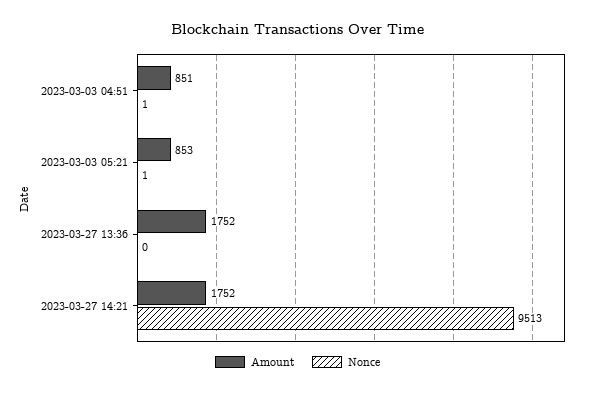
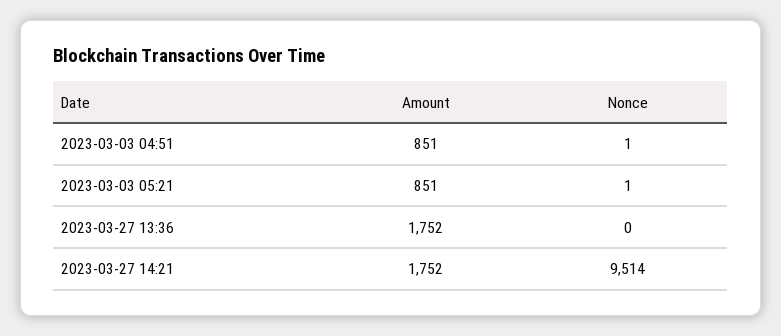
Amount, 2023-03-03 05:21: 853 -> 851
Nonce, 2023-03-27 14:21: 9513 -> 9514

